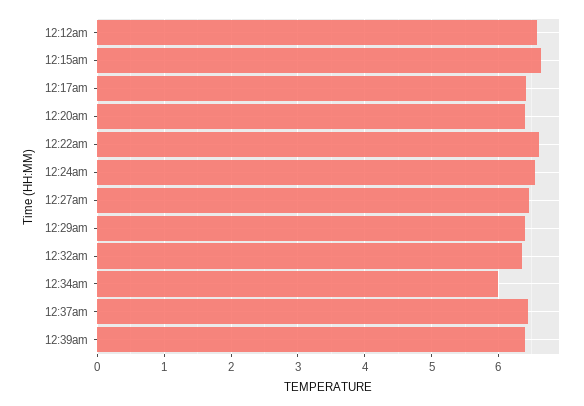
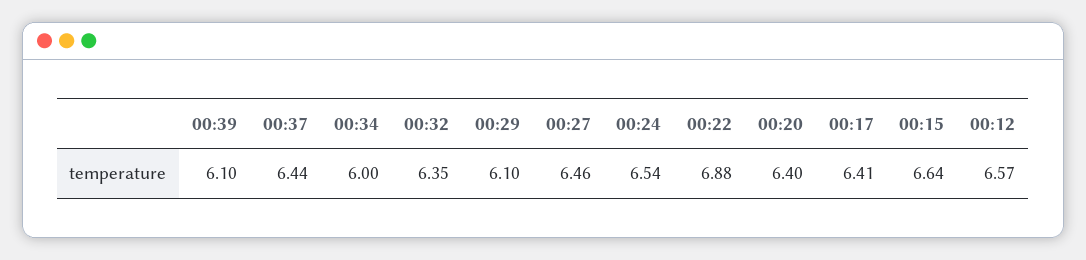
12:22am: 6.6 -> 6.88
12:29am: 6.4 -> 6.1
12:39am: 6.4 -> 6.1

